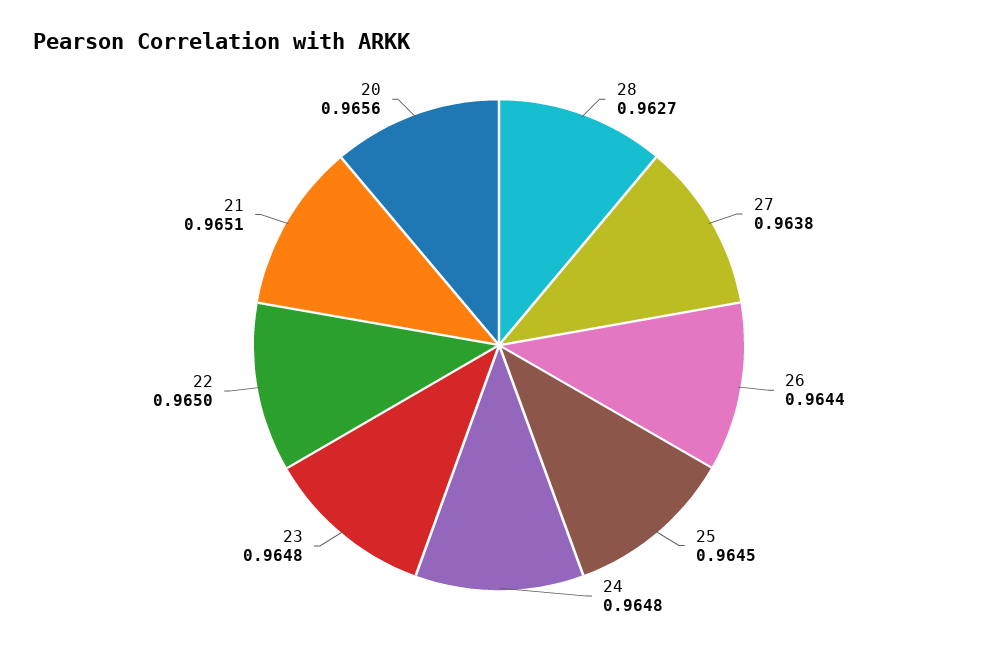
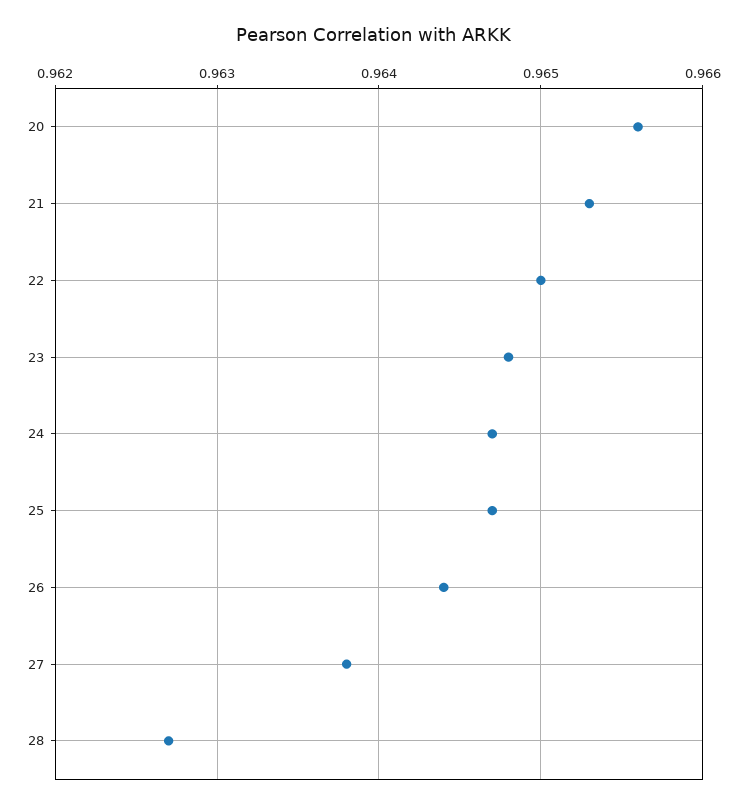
25: 0.9645 -> 0.9647
24: 0.9648 -> 0.9647
21: 0.9651 -> 0.9653

